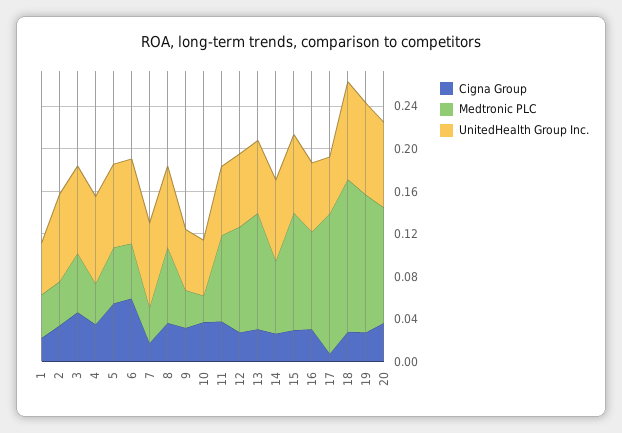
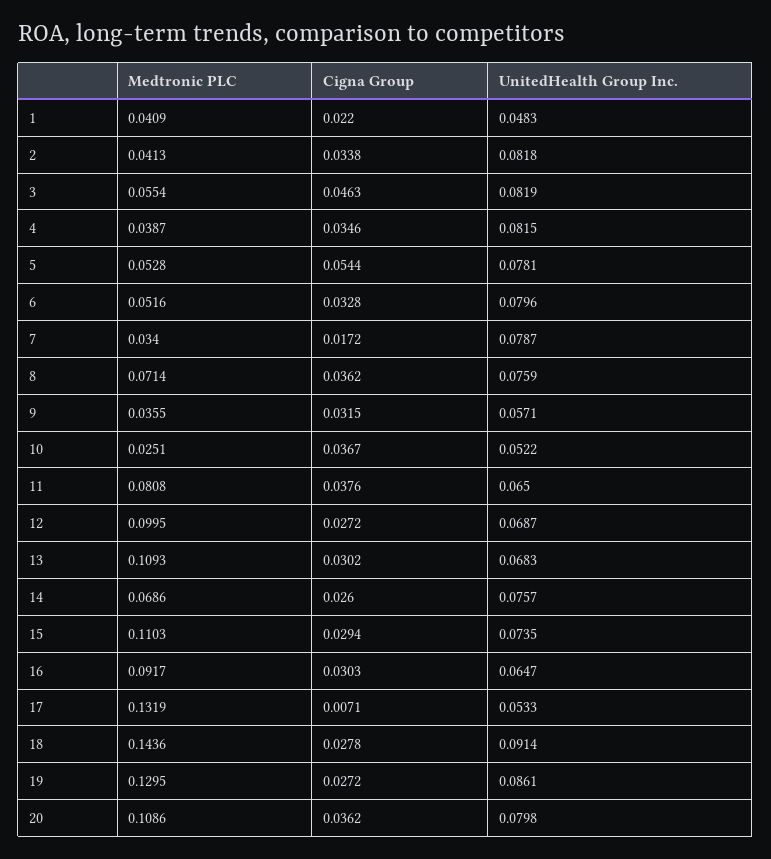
Cigna Group, 6: 0.06 -> 0.0328

